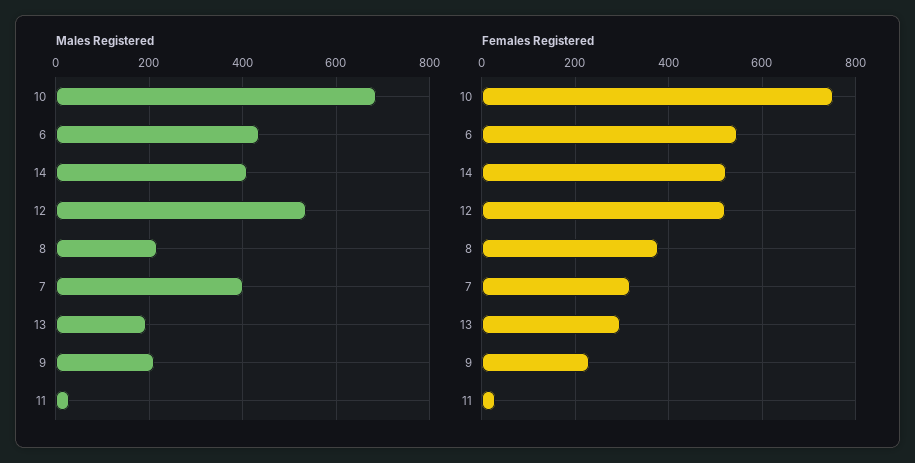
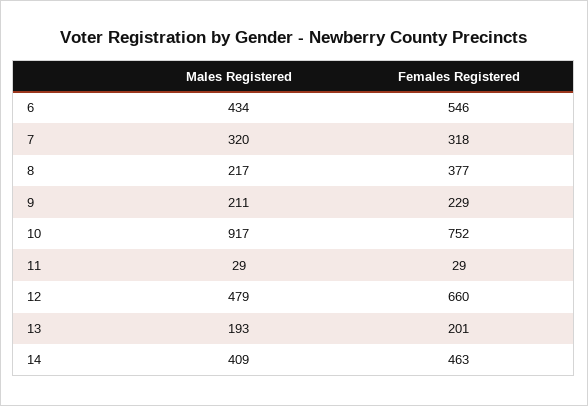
Males Registered, 10: 680 -> 917
Males Registered, 12: 540 -> 479
Males Registered, 7: 400 -> 320
Females Registered, 14: 520 -> 463
Females Registered, 12: 520 -> 660
Females Registered, 13: 300 -> 201

